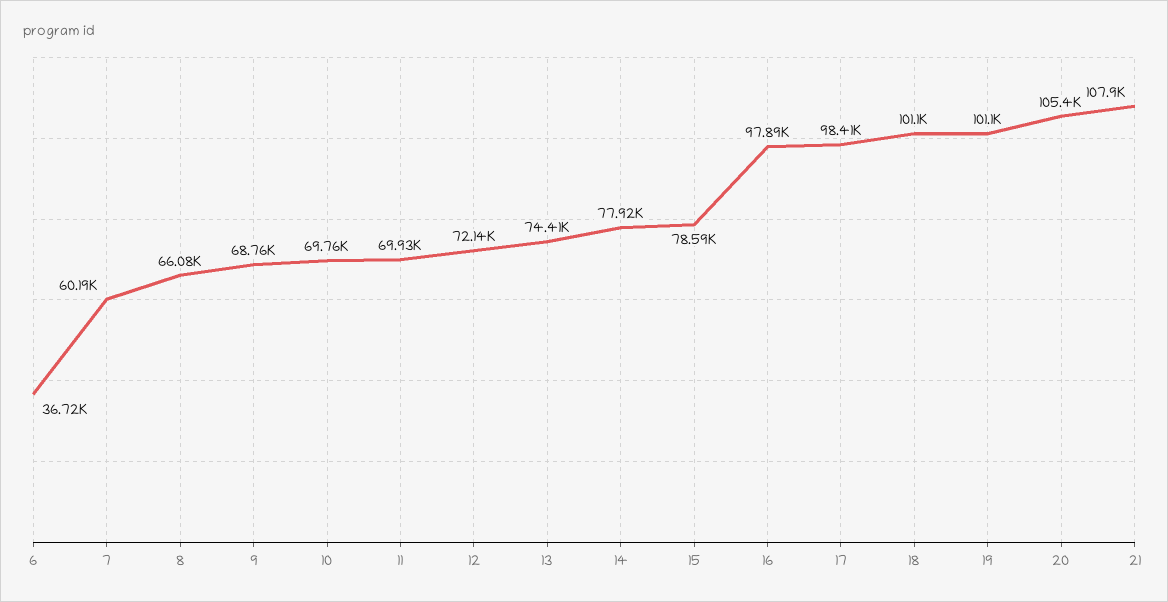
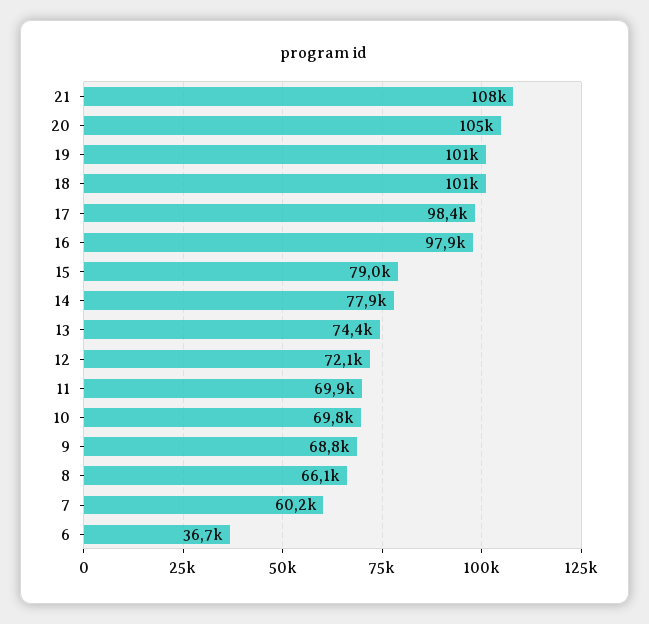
15: 78590 -> 79000

